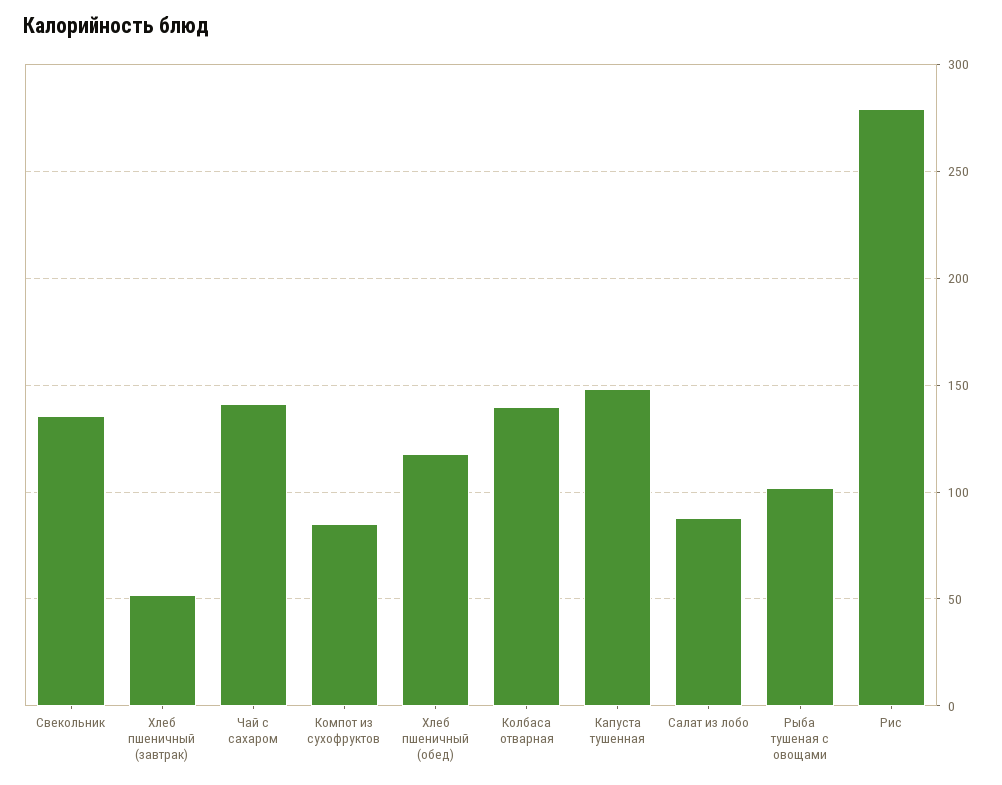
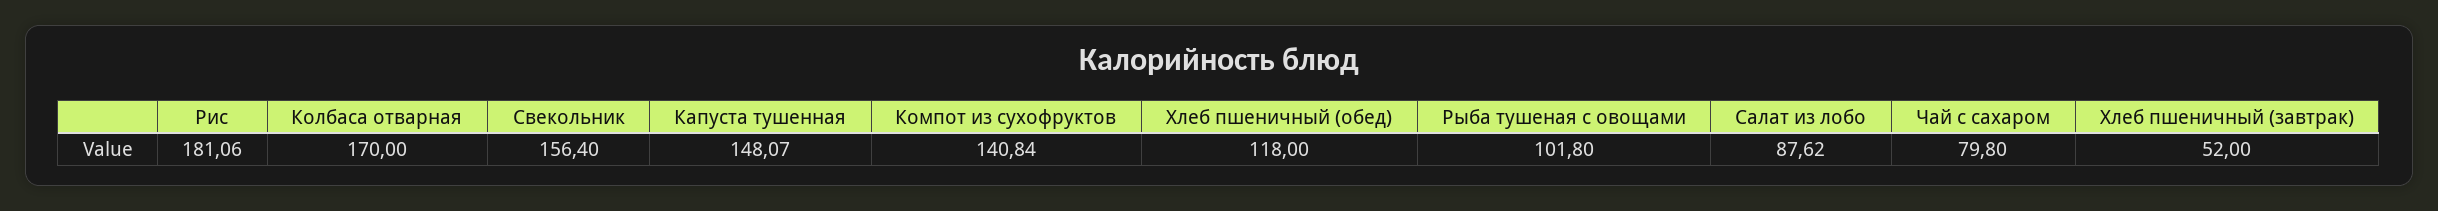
Свекольник: 135 -> 156.4
Чай с сахаром: 140 -> 79.8
Компот из сухофруктов: 85 -> 140.84
Колбаса отварная: 140 -> 170
Рис: 280 -> 181.06

